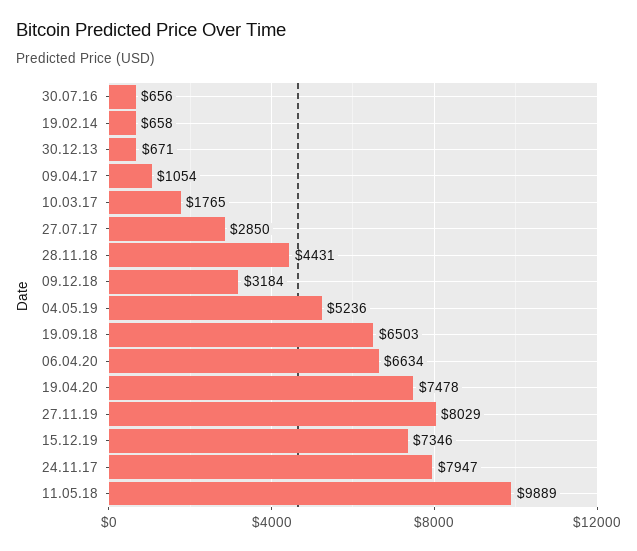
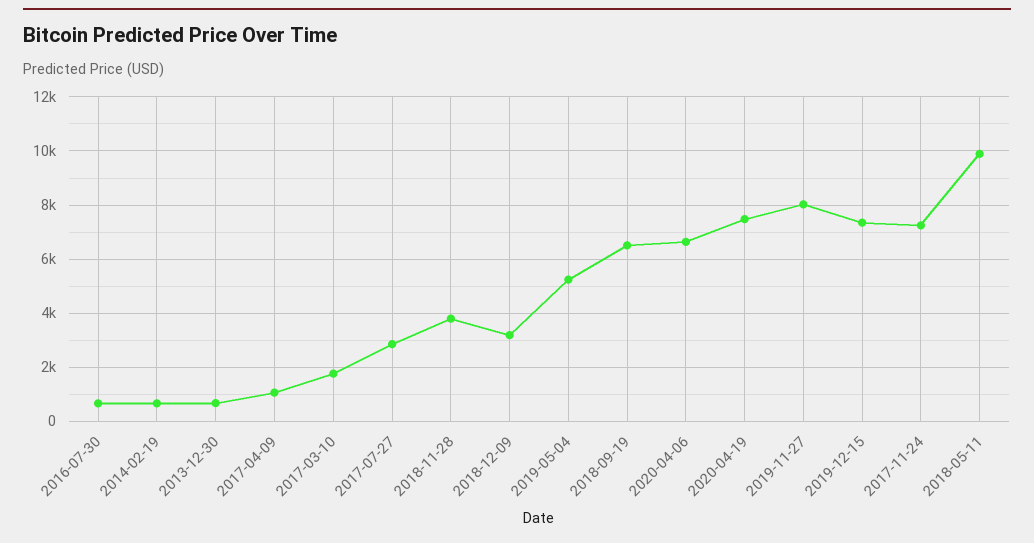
28.11.18: 4431 -> 3750
24.11.17: 7947 -> 7250

